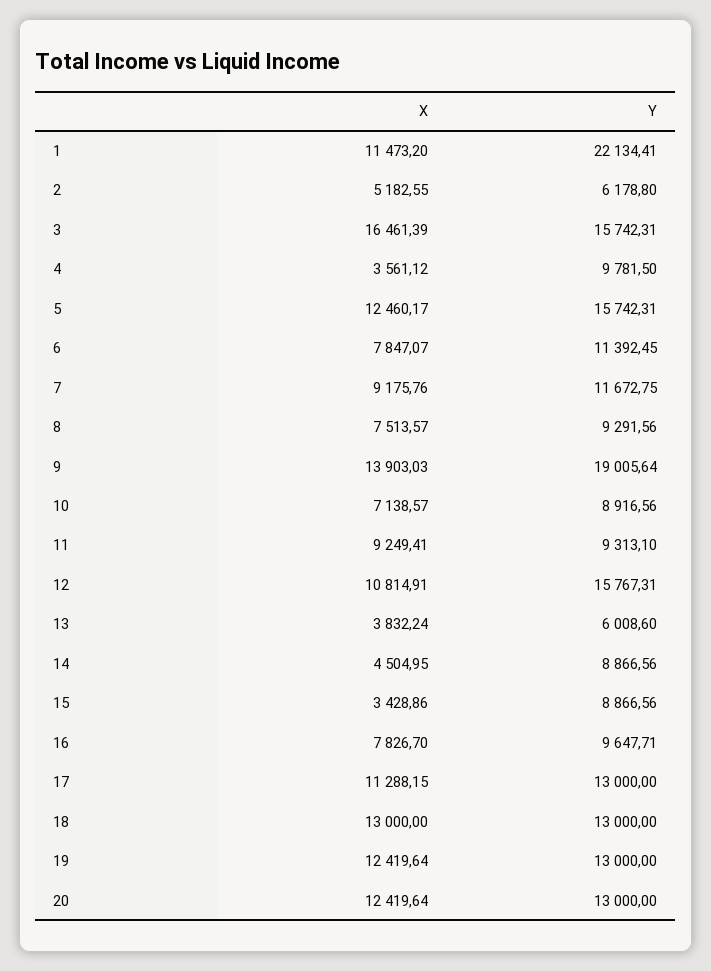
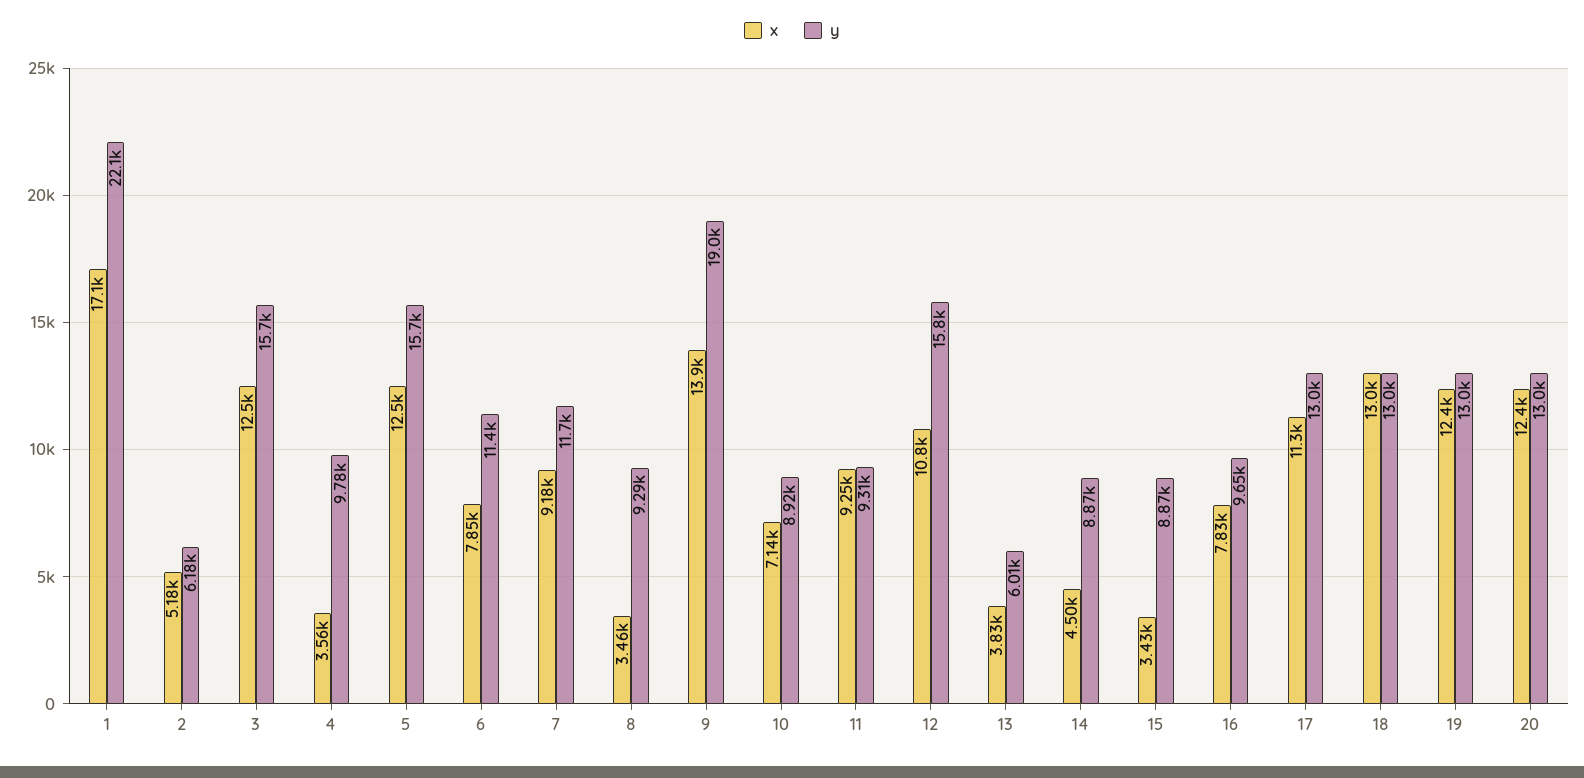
X, 1: 11473.2 -> 17100
X, 3: 16461.39 -> 12500
X, 8: 7513.57 -> 3460

